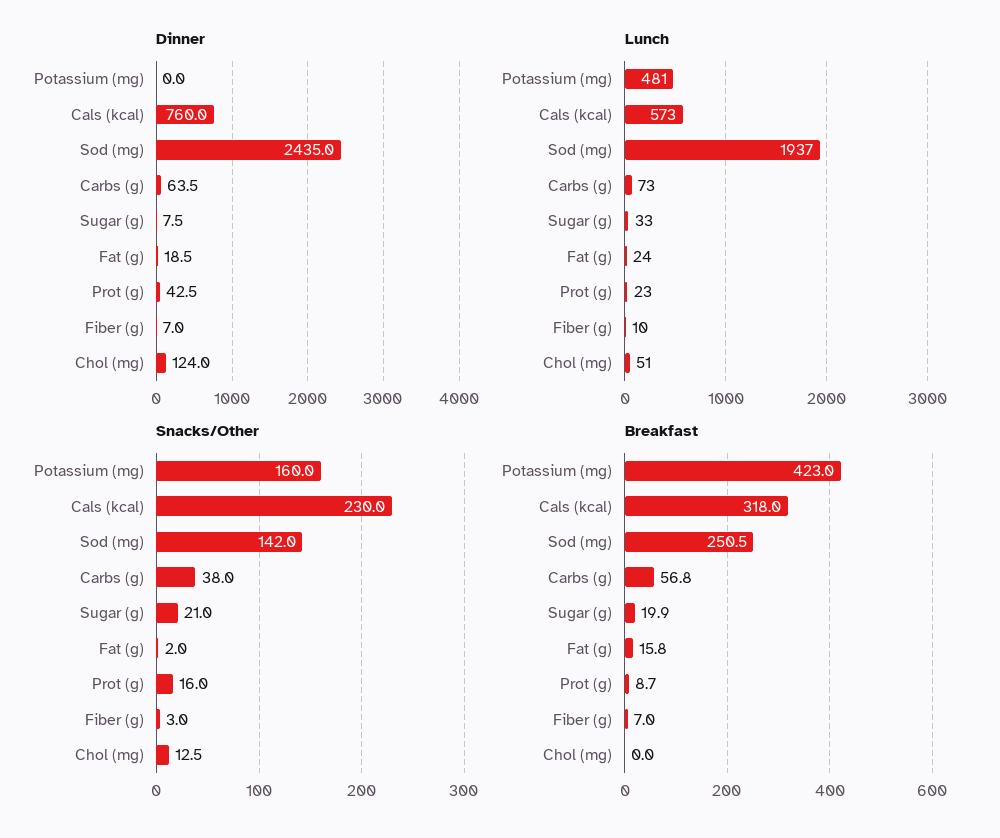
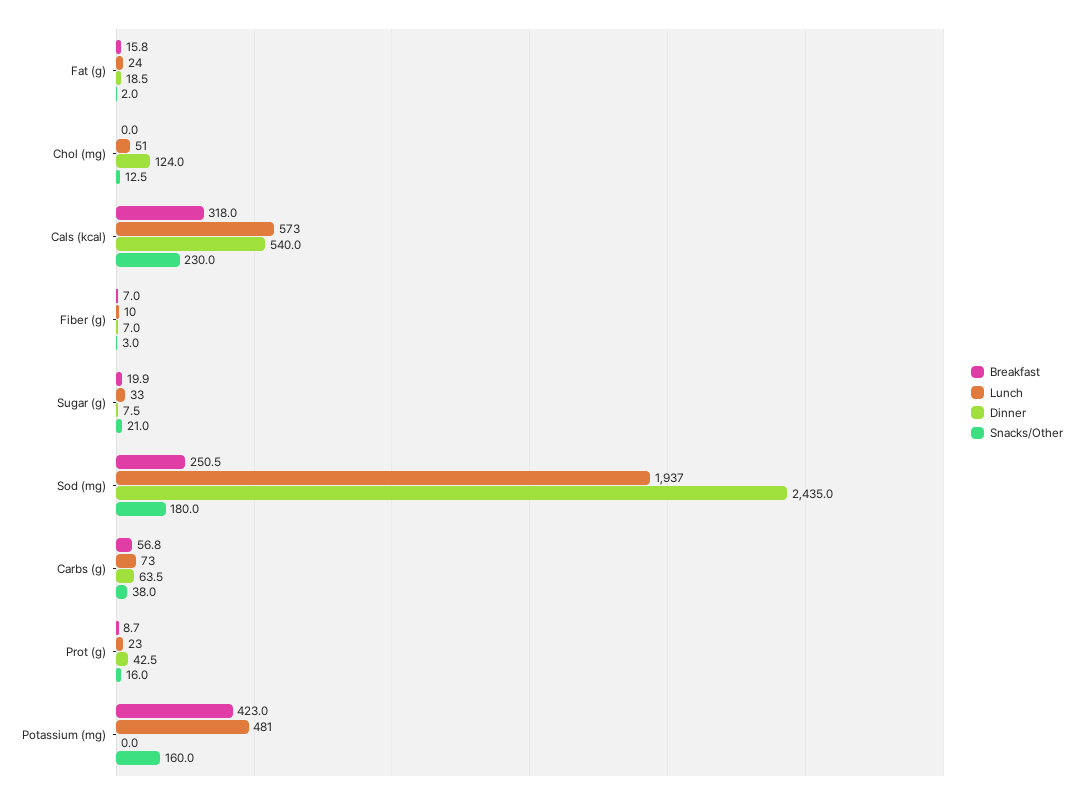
Dinner, Cals (kcal): 760 -> 540
Snacks/Other, Sod (mg): 142 -> 180

